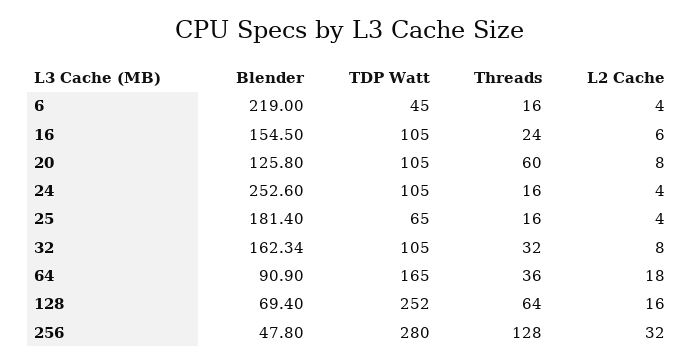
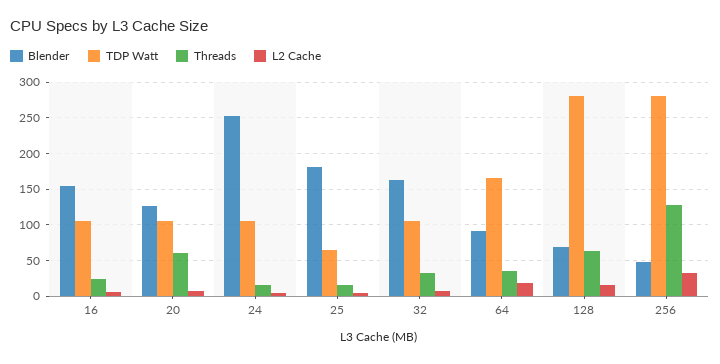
Blender, 6: 219 -> none
TDP Watt, 6: 45 -> none
Threads, 6: 16 -> none
L2 Cache, 6: 4 -> none
TDP Watt, 128: 252 -> 280

